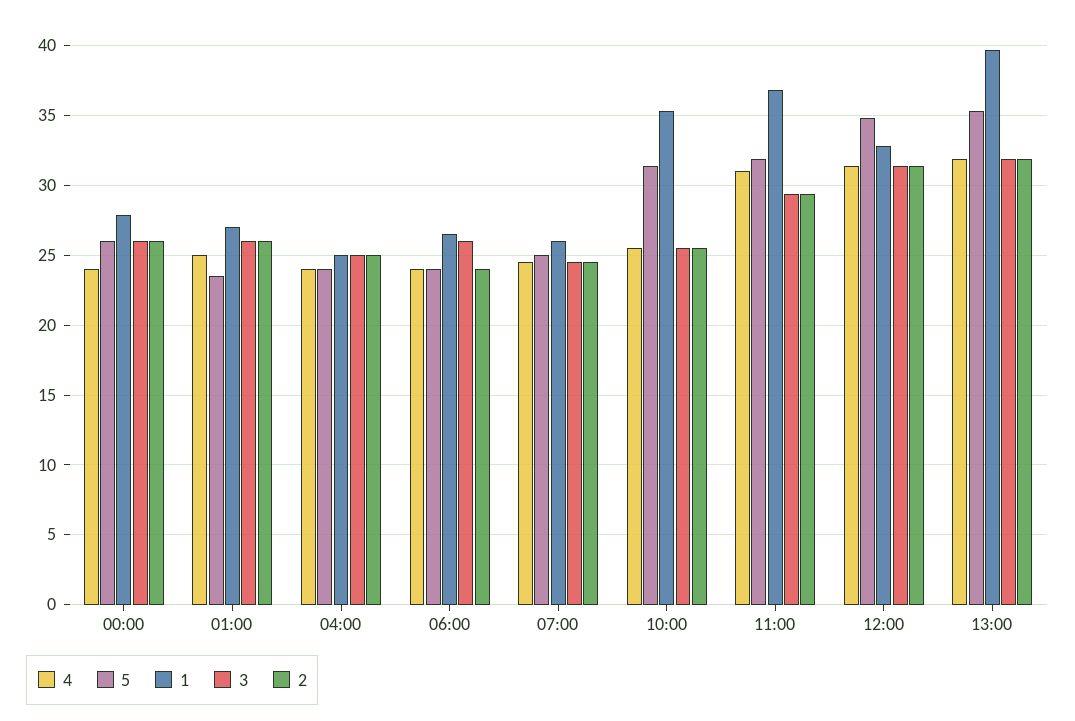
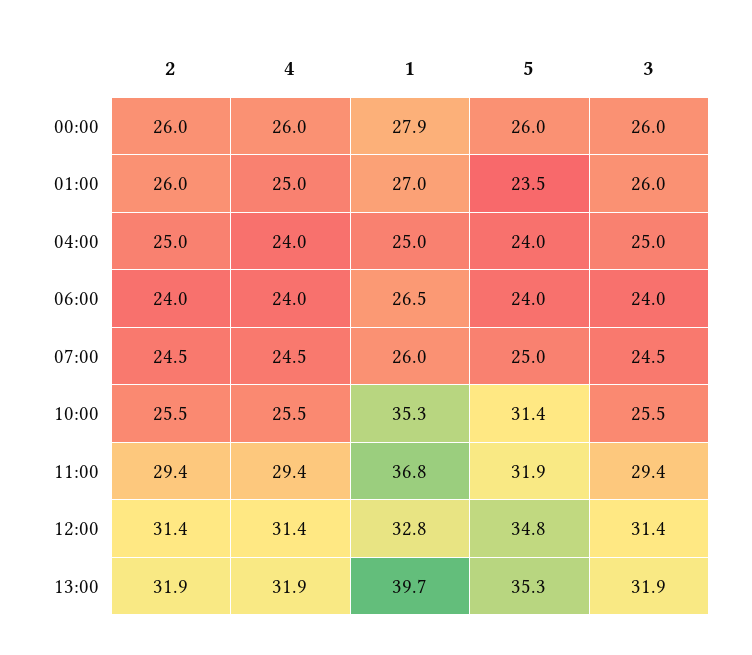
4, 00:00: 24 -> 26
3, 06:00: 26 -> 24
4, 11:00: 31 -> 29.4

